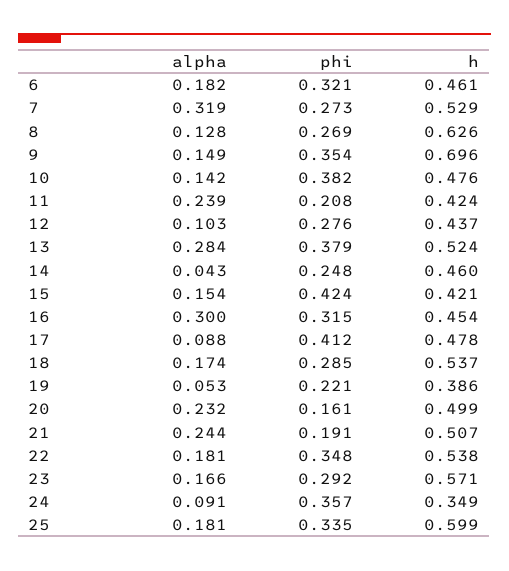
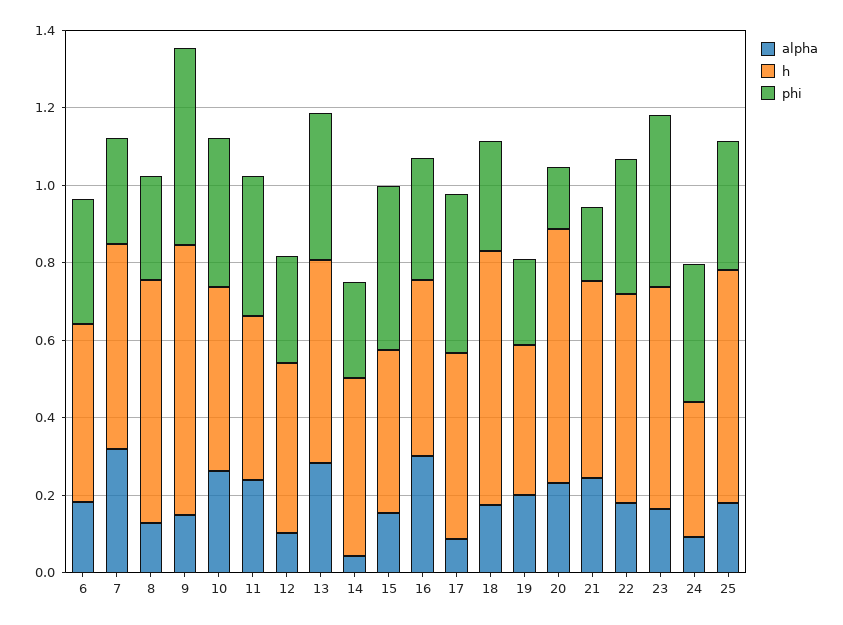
phi, 9: 0.354 -> 0.5
alpha, 10: 0.142 -> 0.25
phi, 11: 0.208 -> 0.35
h, 18: 0.537 -> 0.65
alpha, 19: 0.053 -> 0.2
h, 20: 0.499 -> 0.65
phi, 23: 0.292 -> 0.45

